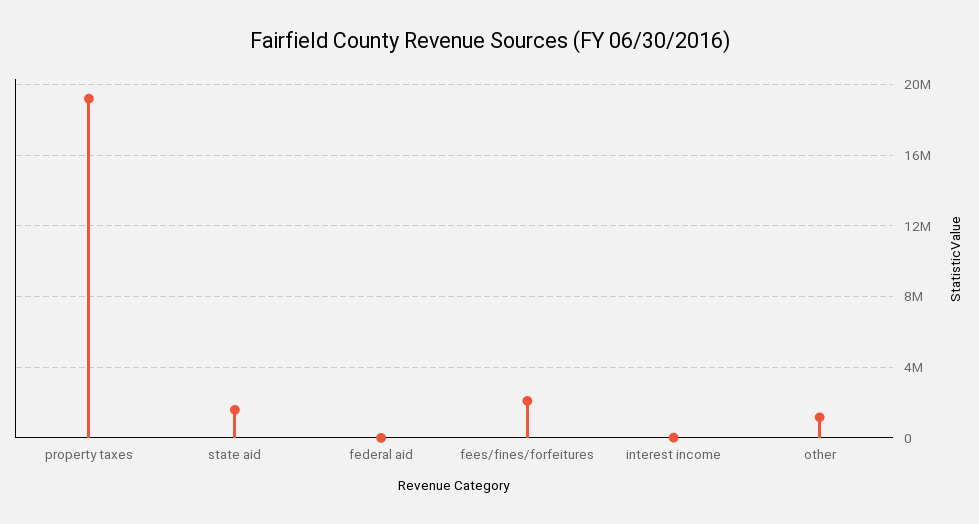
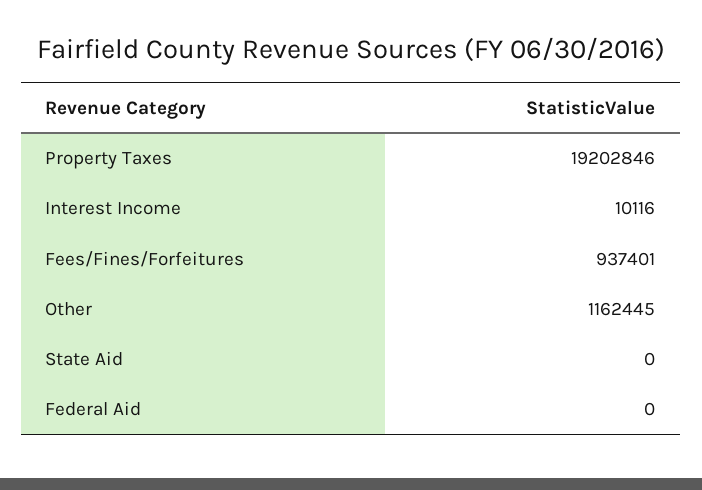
state aid: 1500000 -> 0
fees/fines/forfeitures: 2000000 -> 937401

